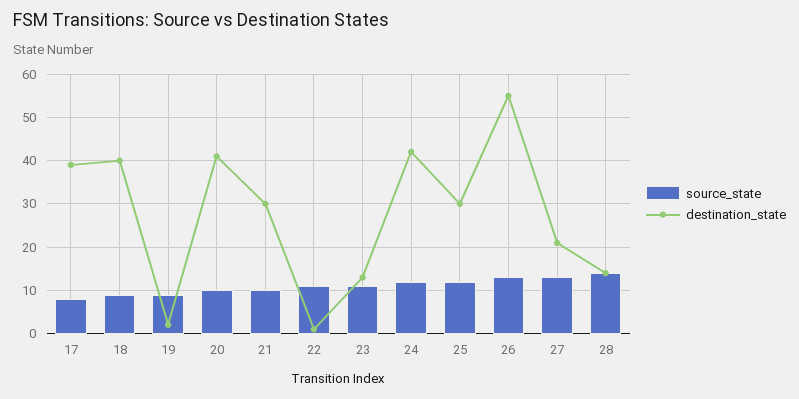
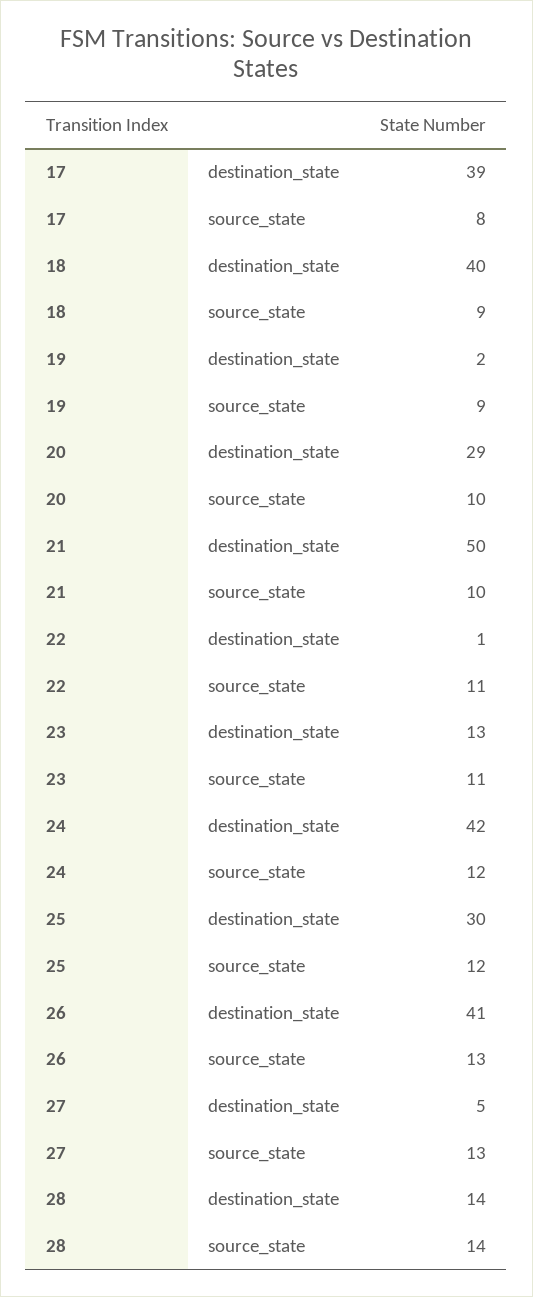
destination_state, 20: 40 -> 29
destination_state, 21: 30 -> 50
destination_state, 26: 55 -> 41
destination_state, 27: 20 -> 5

